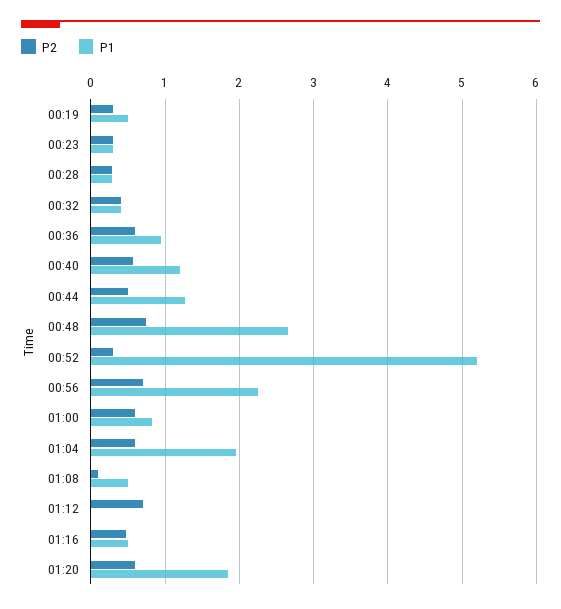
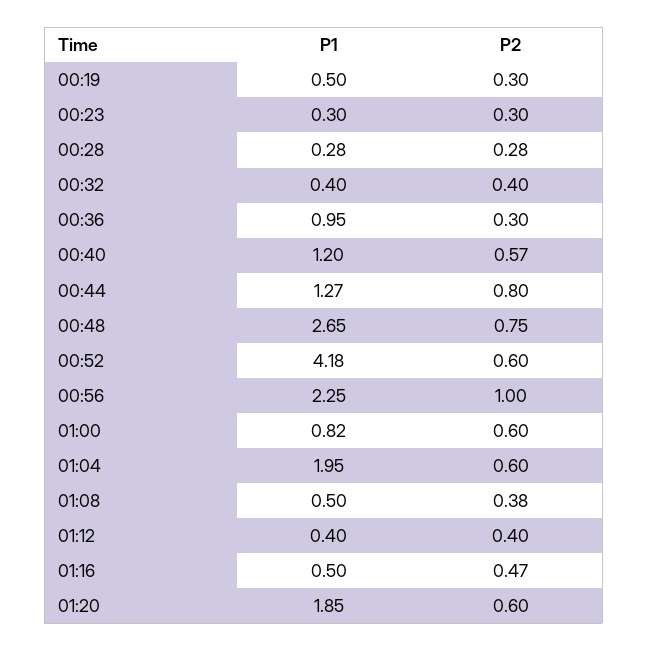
P2, 00:36: 0.6 -> 0.3
P2, 00:44: 0.5 -> 0.8
P2, 00:52: 0.3 -> 0.6
P1, 00:52: 5.2 -> 4.18
P2, 00:56: 0.7 -> 1
P2, 01:08: 0.1 -> 0.38
P2, 01:12: 0.7 -> 0.4
P1, 01:12: 0 -> 0.4

